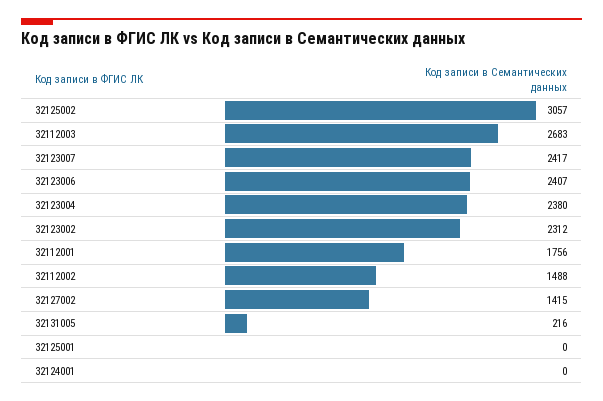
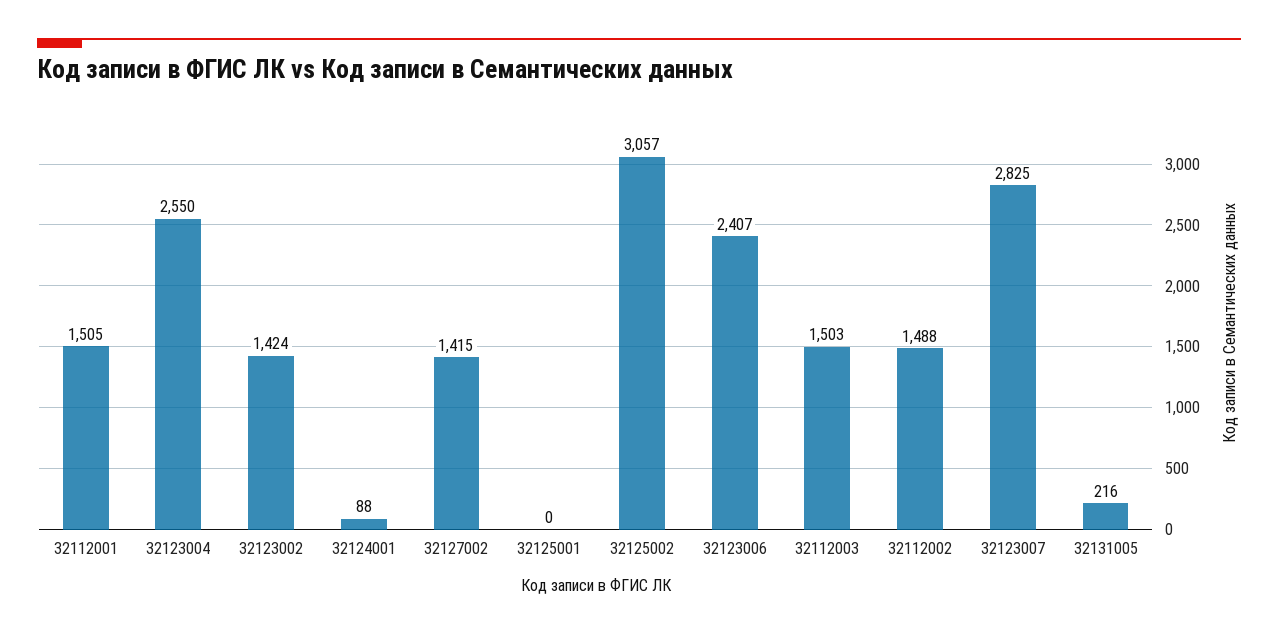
32112003: 2683 -> 1503
32123007: 2417 -> 2825
32123004: 2380 -> 2550
32123002: 2312 -> 1424
32112001: 1756 -> 1505
32124001: 0 -> 88

